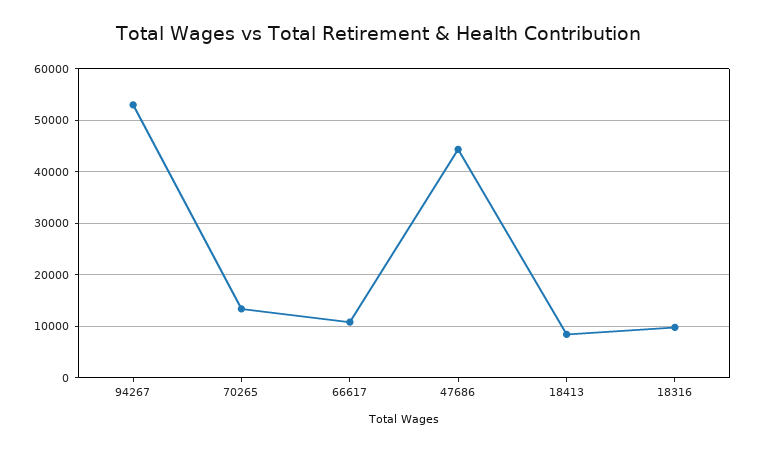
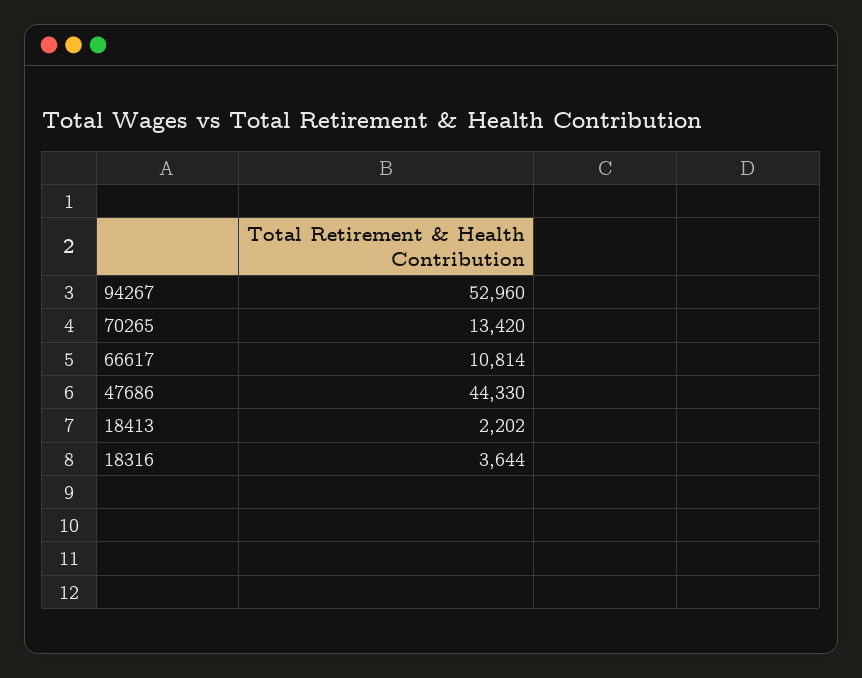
18413: 8000 -> 2202
18316: 10000 -> 3644

